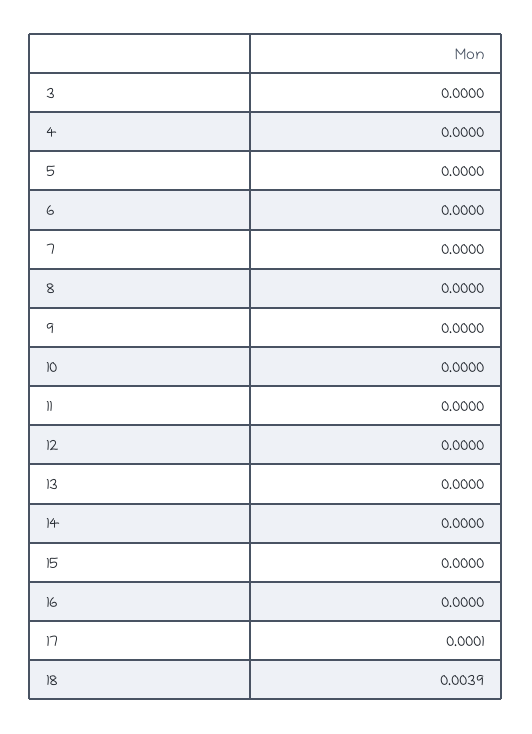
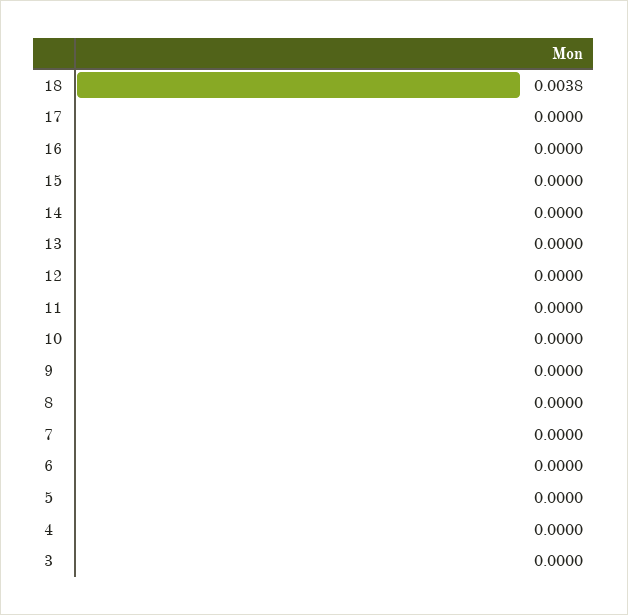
17: 0.0001 -> 0
18: 0.0039 -> 0.0038

